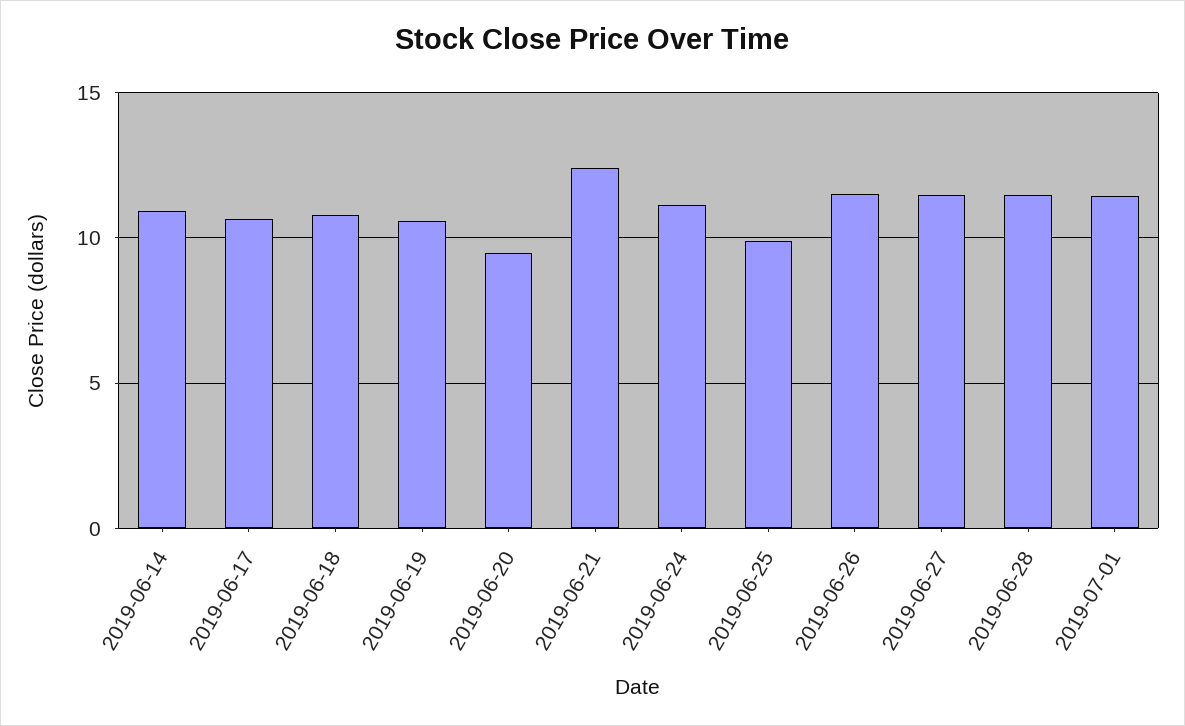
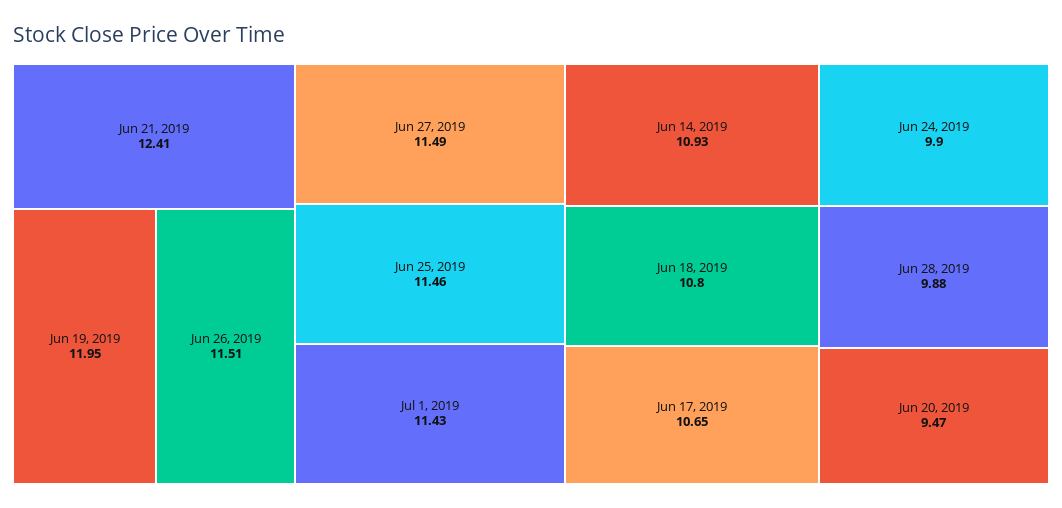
2019-06-19: 10.5 -> 11.95
2019-06-24: 11 -> 9.9
2019-06-25: 10 -> 11.46
2019-06-28: 11.5 -> 9.88

